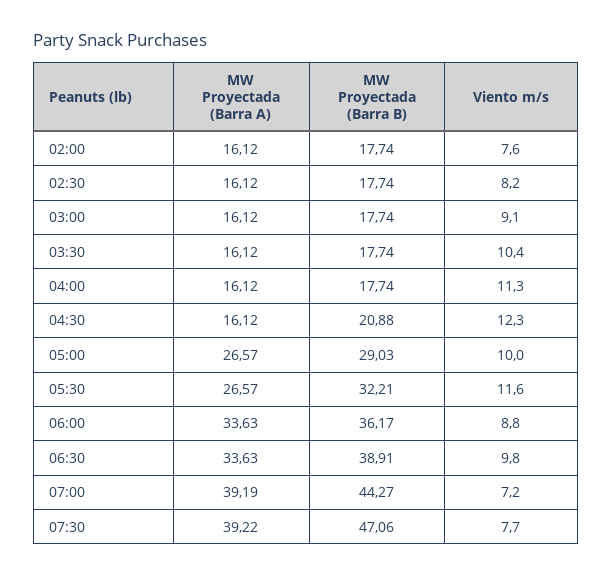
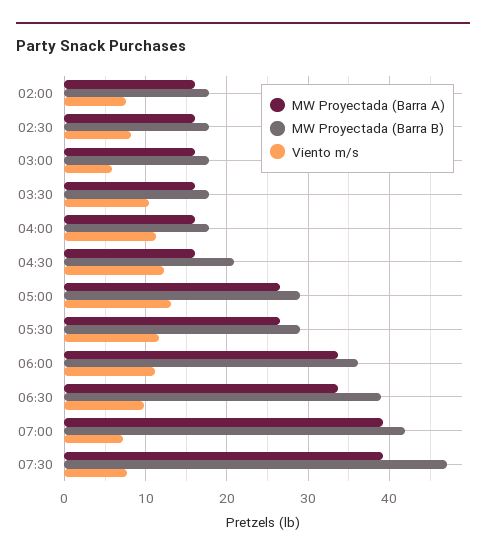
Viento m/s, 03:00: 9.1 -> 6
Viento m/s, 05:00: 10 -> 13
MW Proyectada (Barra B), 05:30: 32.21 -> 29
Viento m/s, 06:00: 8.8 -> 11
MW Proyectada (Barra B), 07:00: 44.27 -> 42

